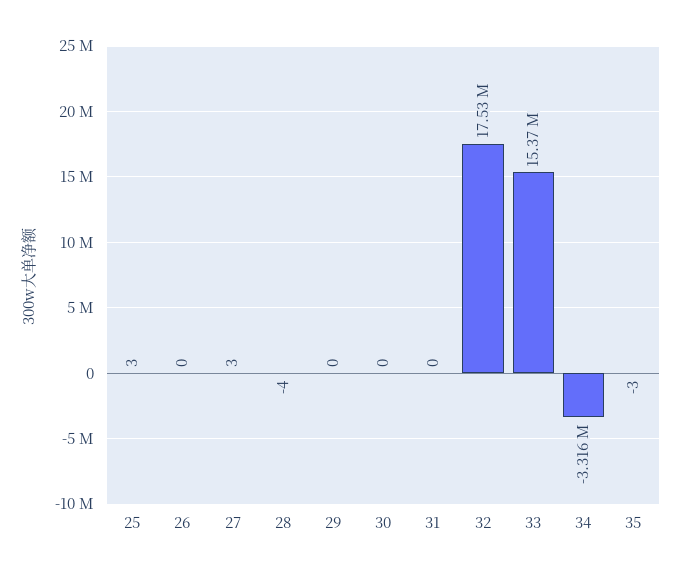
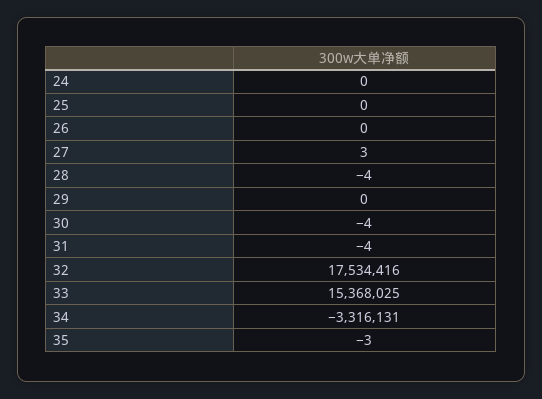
25: 3 -> 0
30: 0 -> -4
31: 0 -> -4
24: none -> 0

